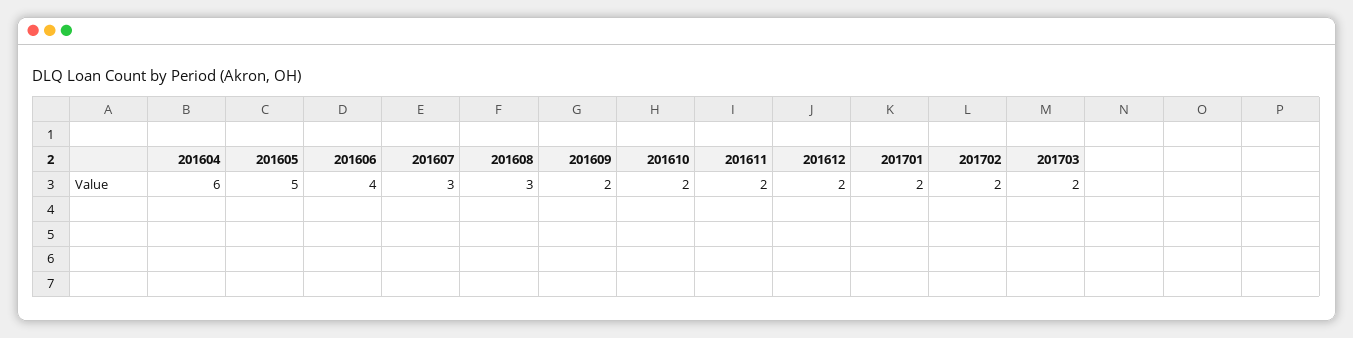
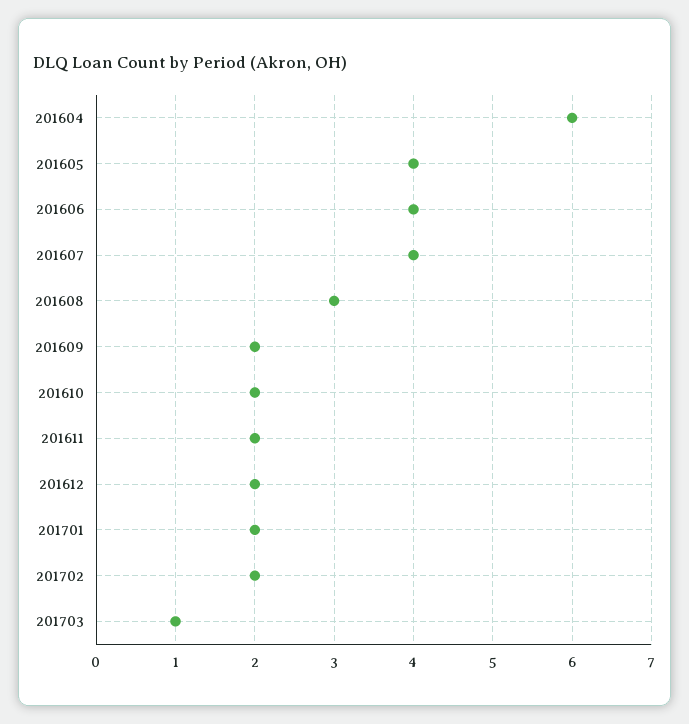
201605: 5 -> 4
201607: 3 -> 4
201703: 2 -> 1

